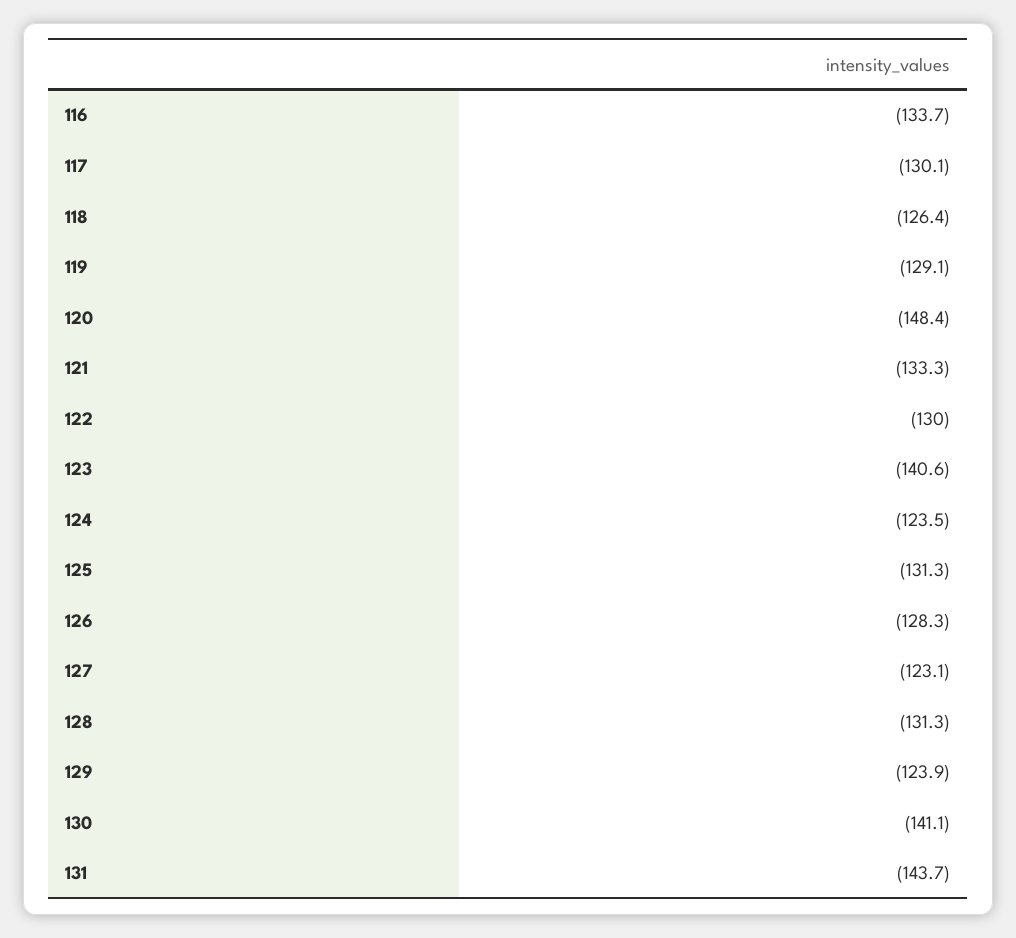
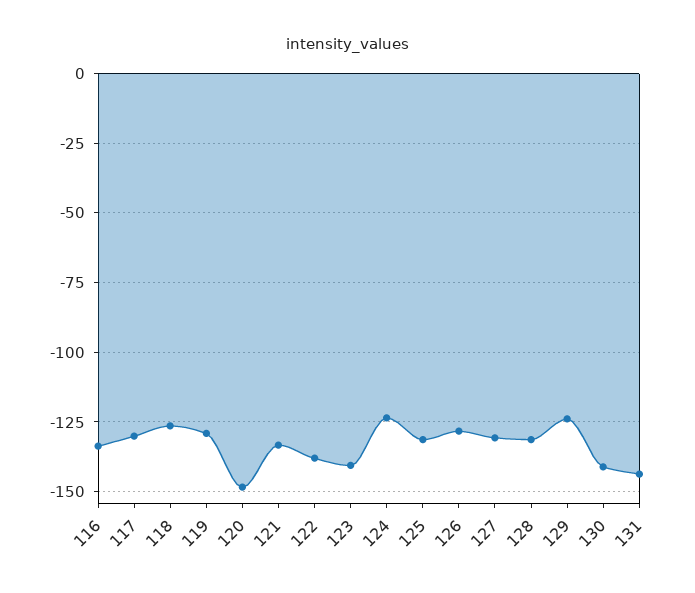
122: -130 -> -137.5
127: -123.1 -> -130

